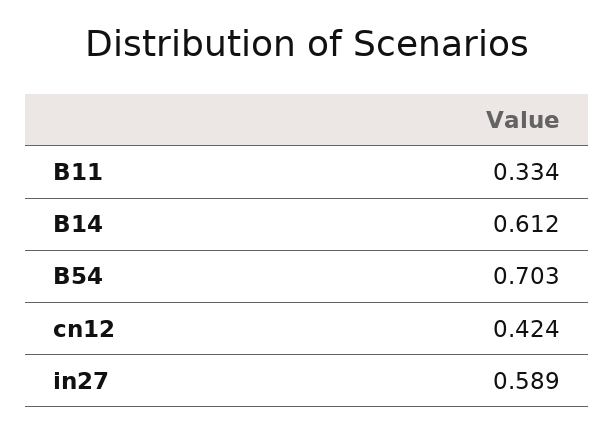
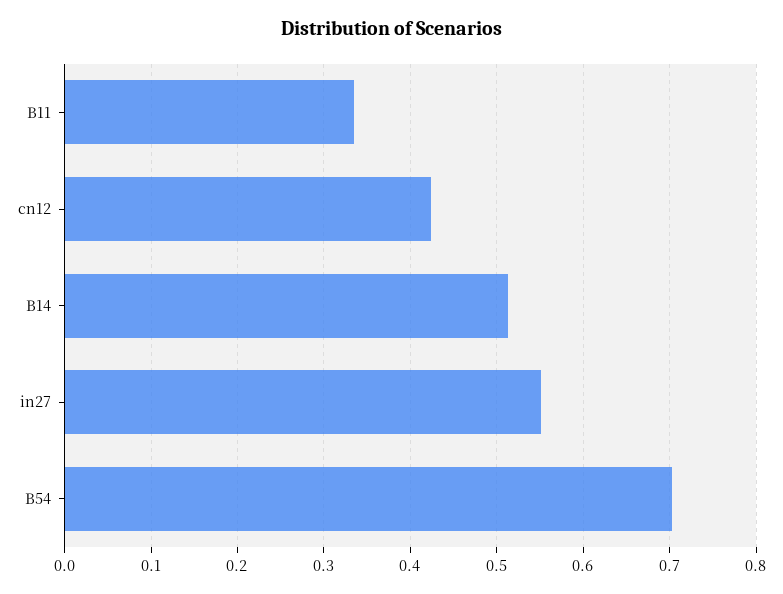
B14: 0.612 -> 0.51
in27: 0.589 -> 0.55

